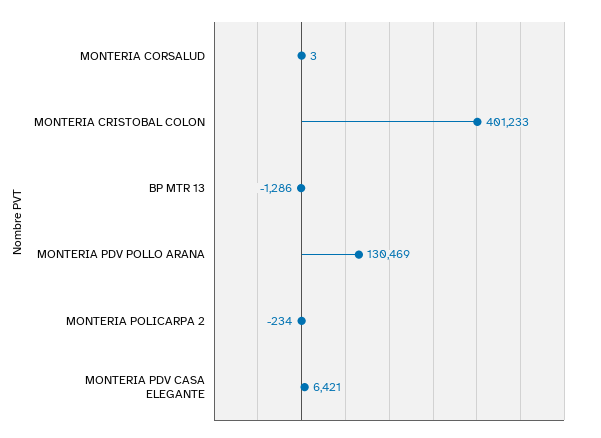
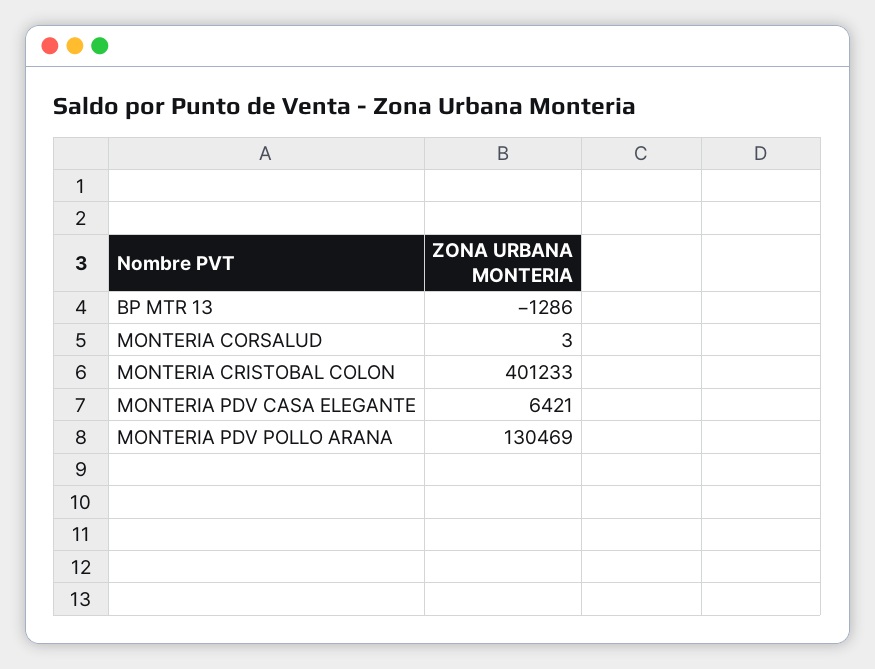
MONTERIA POLICARPA 2: -234 -> none

